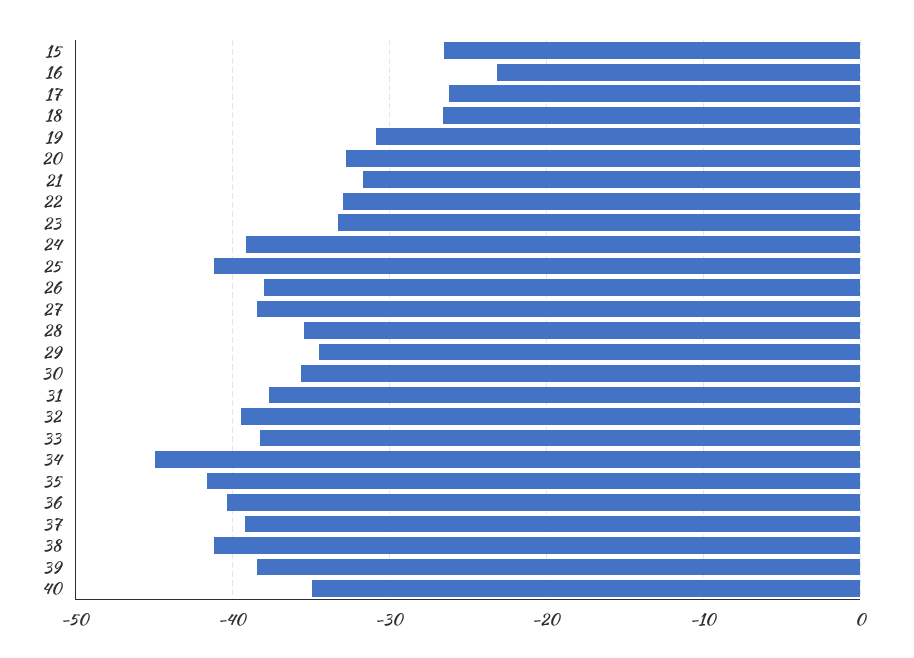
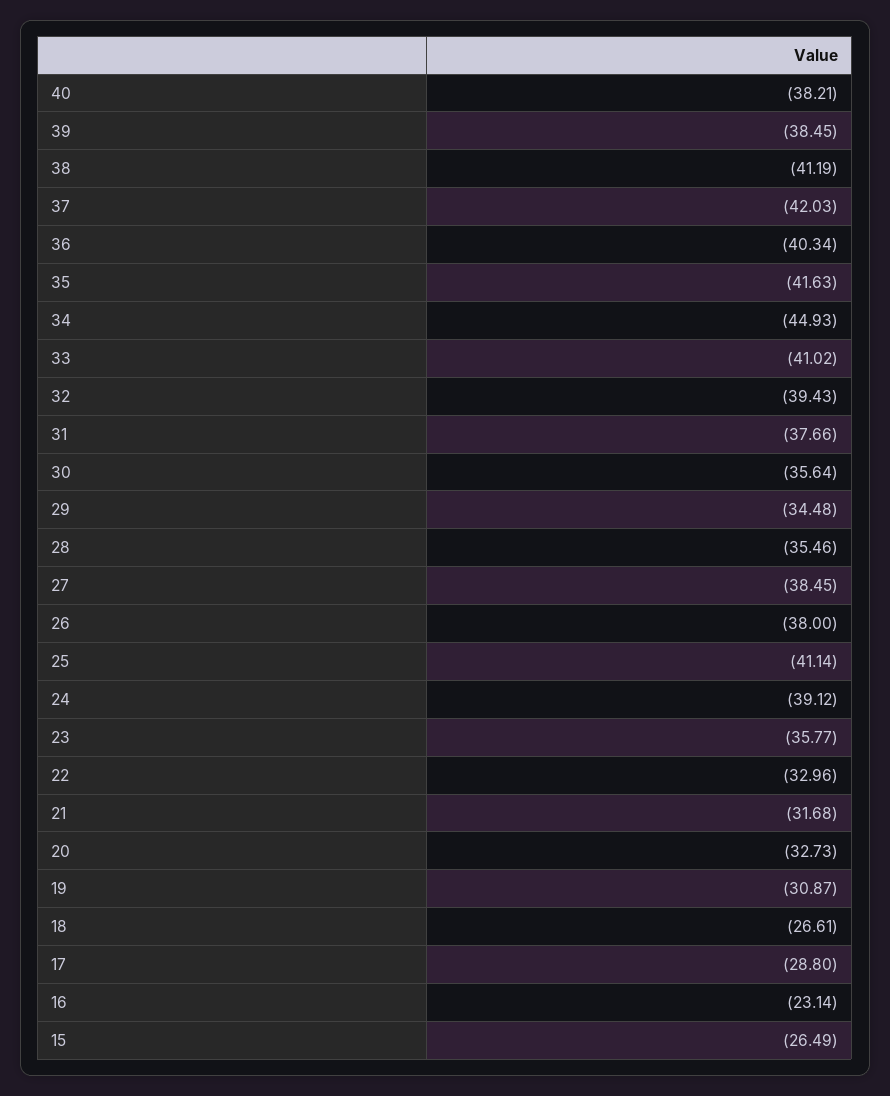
17: -26 -> -28.8
23: -33 -> -35.77
33: -38 -> -41.02
37: -39 -> -42.03
40: -35 -> -38.21

